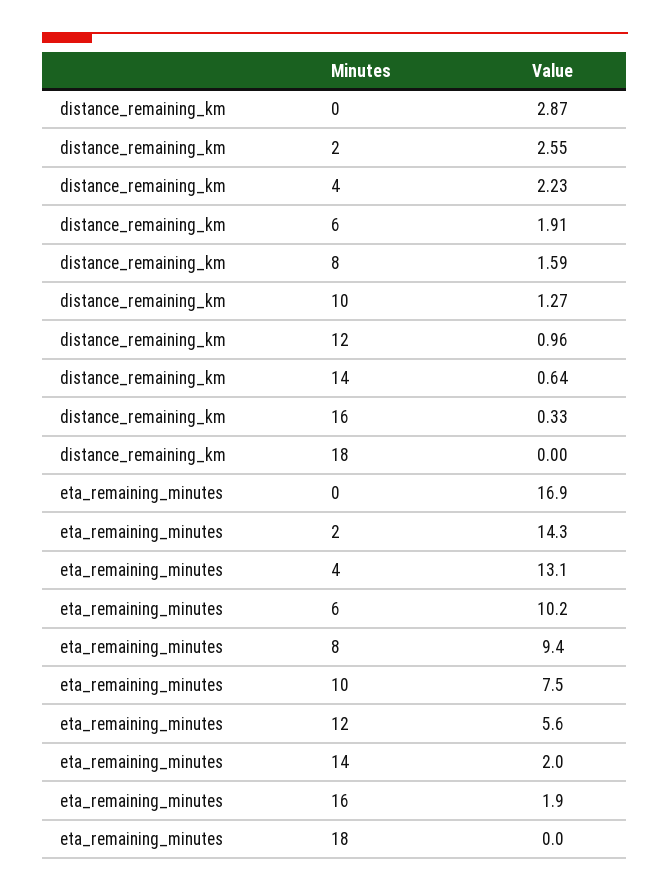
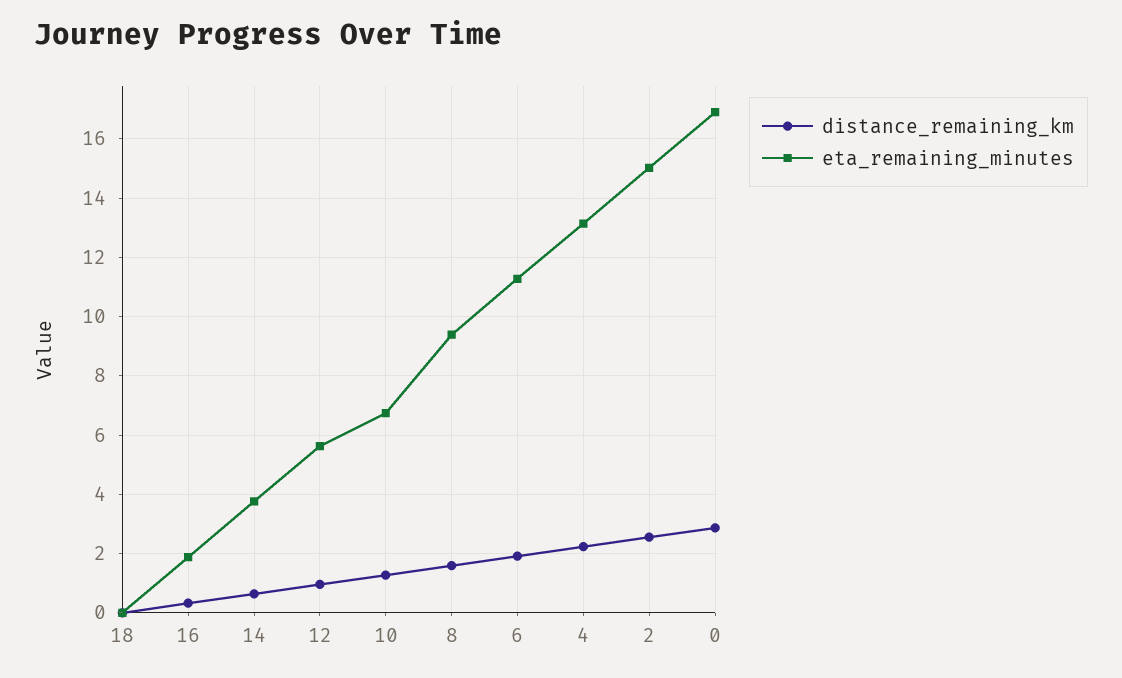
eta_remaining_minutes, 2: 14.3 -> 15
eta_remaining_minutes, 6: 10.2 -> 11.25
eta_remaining_minutes, 10: 7.5 -> 6.75
eta_remaining_minutes, 14: 2 -> 3.75

